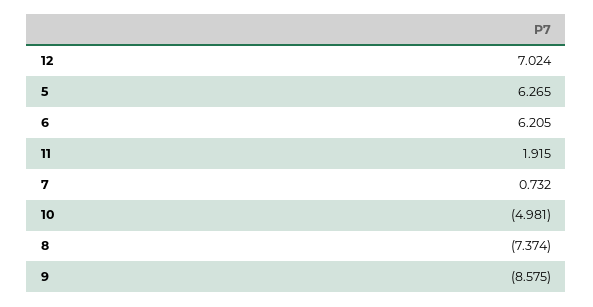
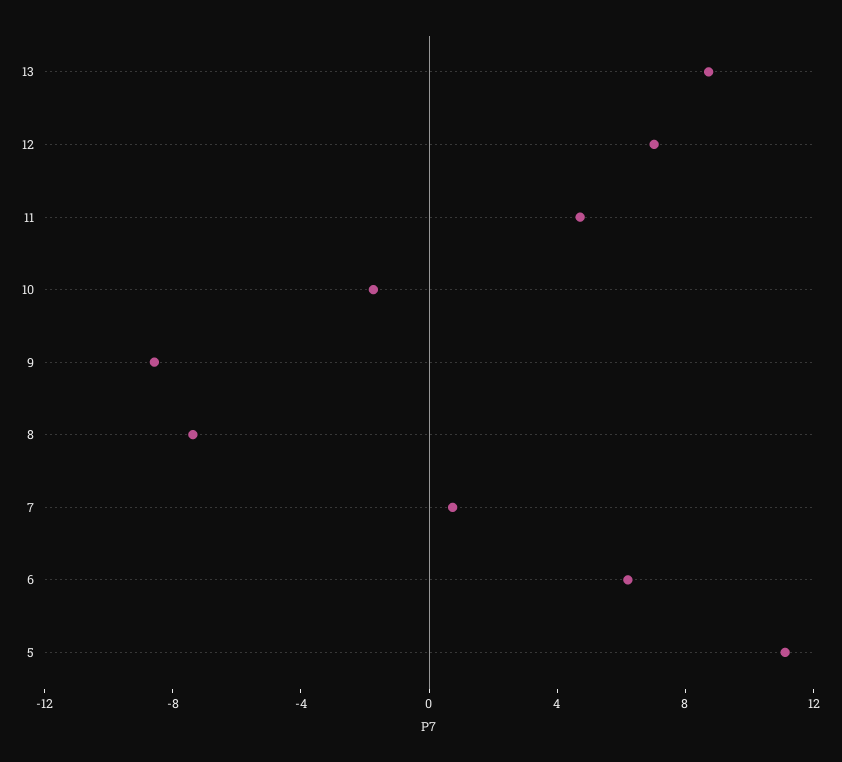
5: 6.265 -> 11
11: 1.915 -> 5
10: -4.981 -> -2
13: none -> 9

